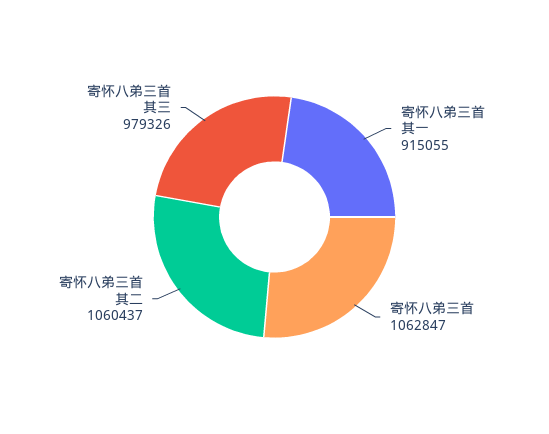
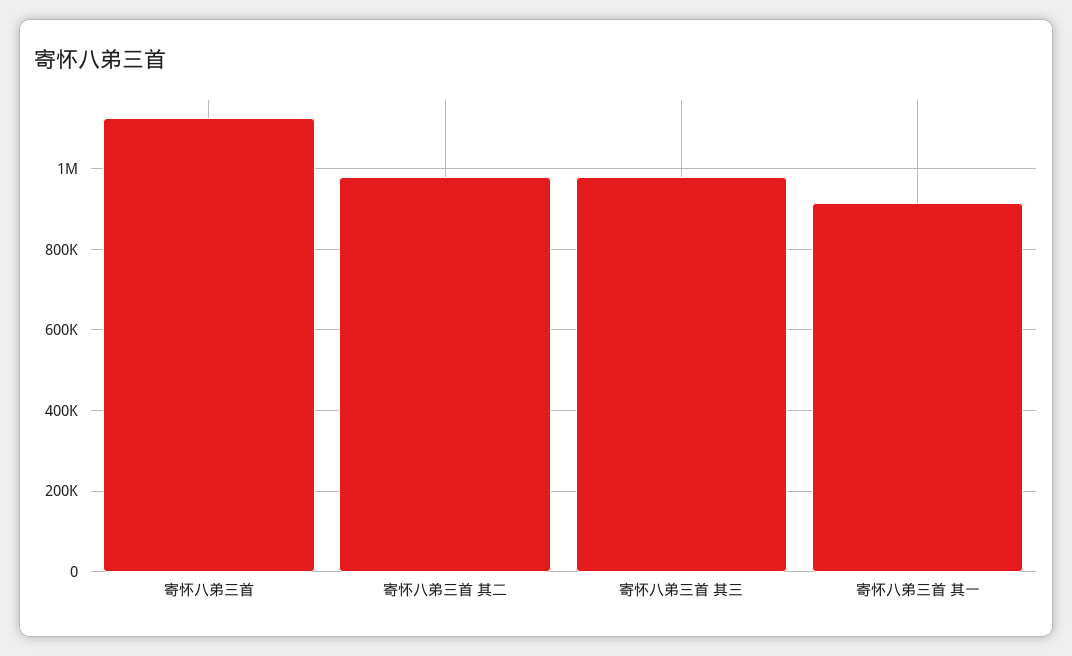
寄怀八弟三首: 1062847 -> 1120000
寄怀八弟三首 其二: 1060437 -> 980000

